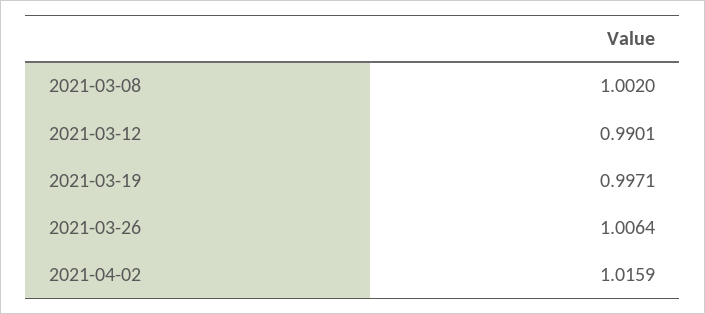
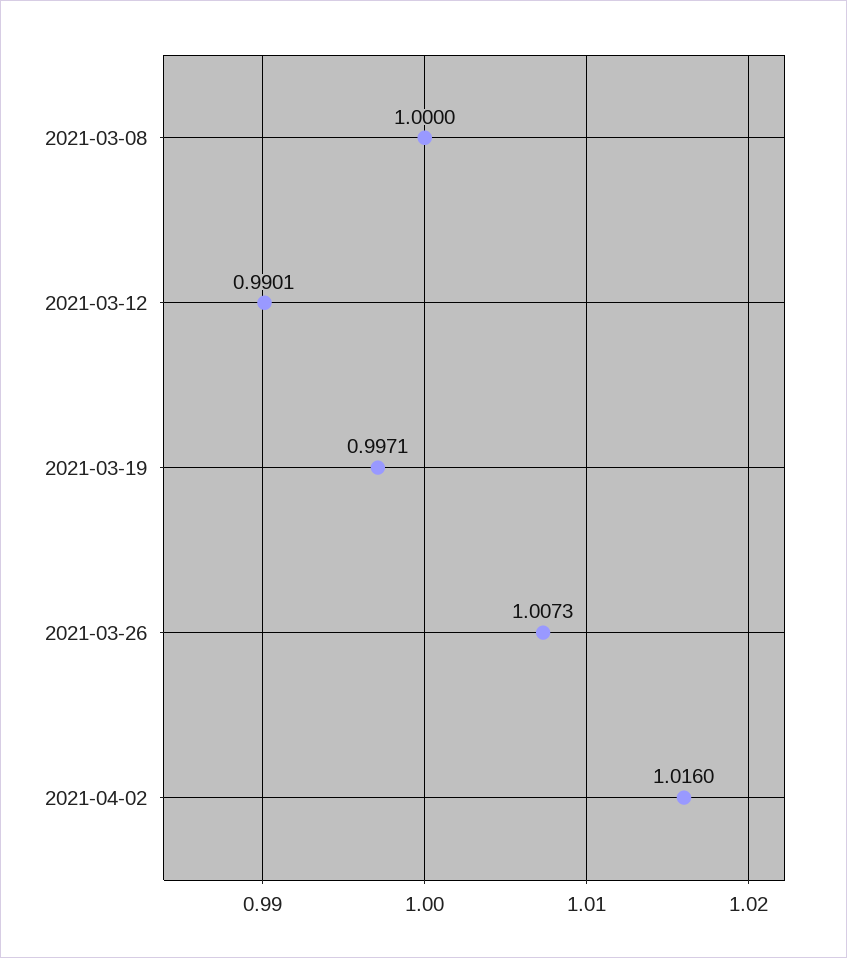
2021-03-08: 1.002 -> 1
2021-03-26: 1.0064 -> 1.0073
2021-04-02: 1.0159 -> 1.016

